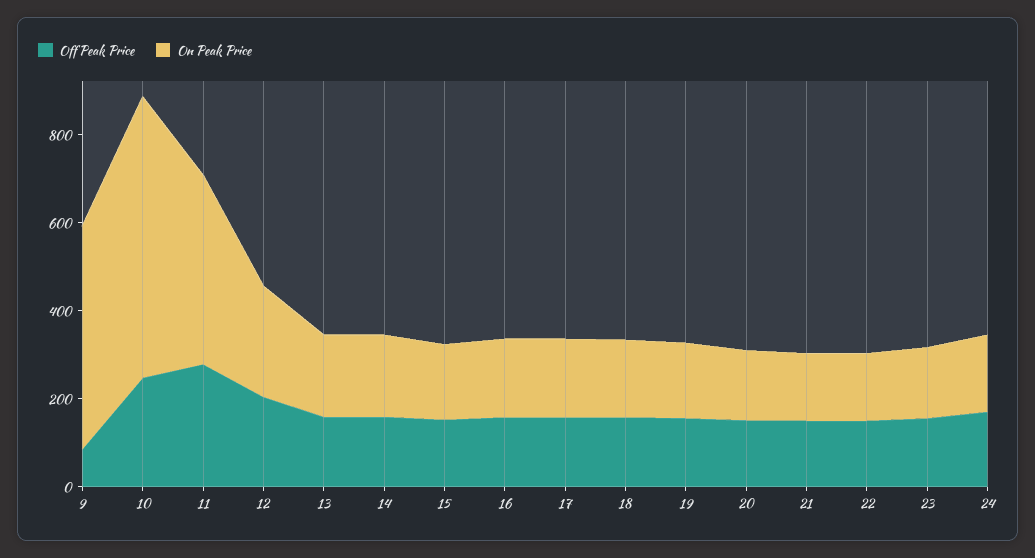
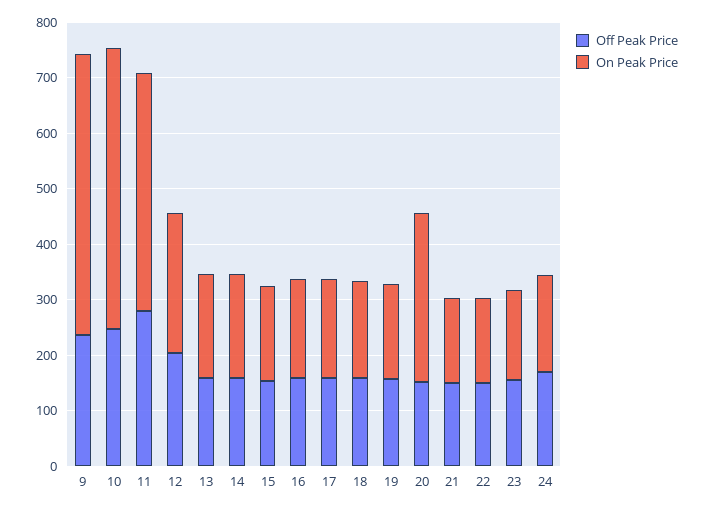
Off Peak Price, 9: 100 -> 240
On Peak Price, 10: 650 -> 500
On Peak Price, 20: 150 -> 300

